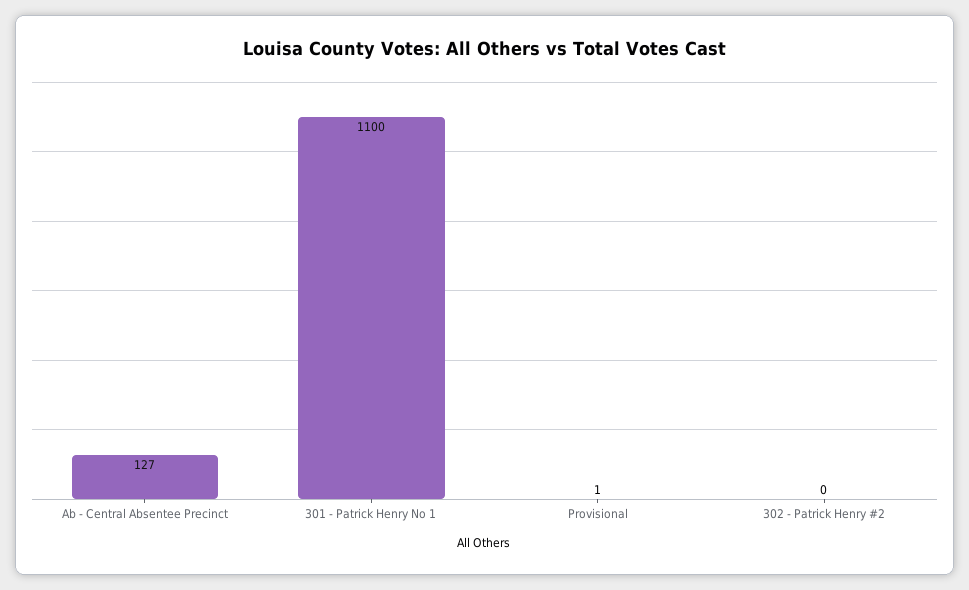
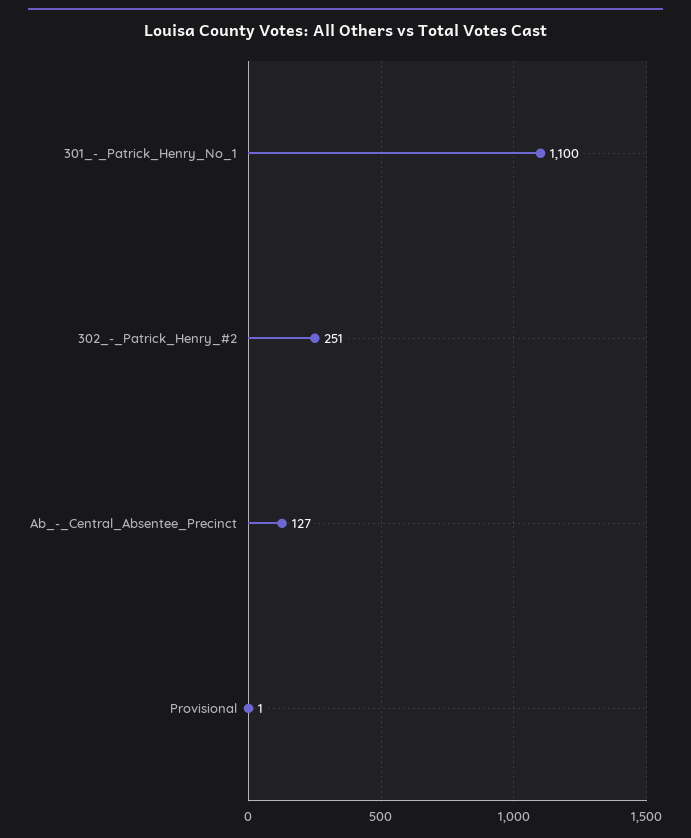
302 - Patrick Henry #2: 0 -> 251

